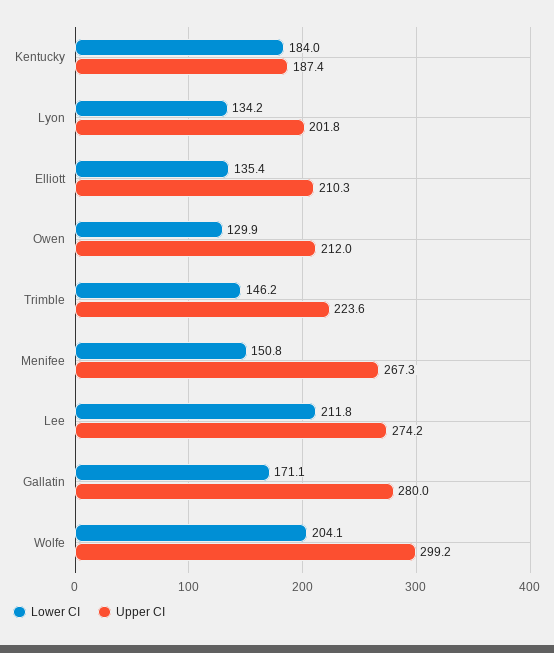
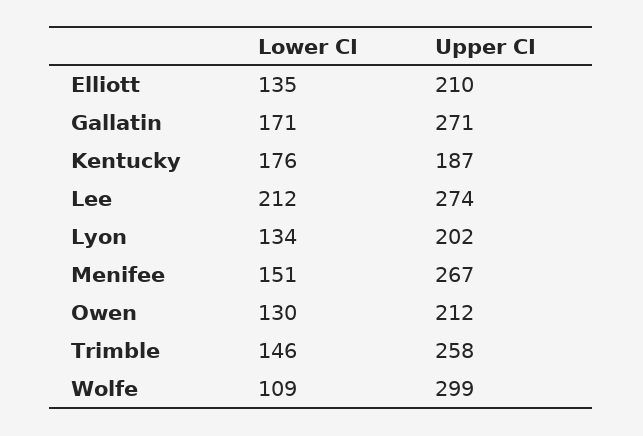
Lower CI, Kentucky: 184 -> 176
Upper CI, Trimble: 223.6 -> 258
Upper CI, Gallatin: 280 -> 271
Lower CI, Wolfe: 204.1 -> 109

